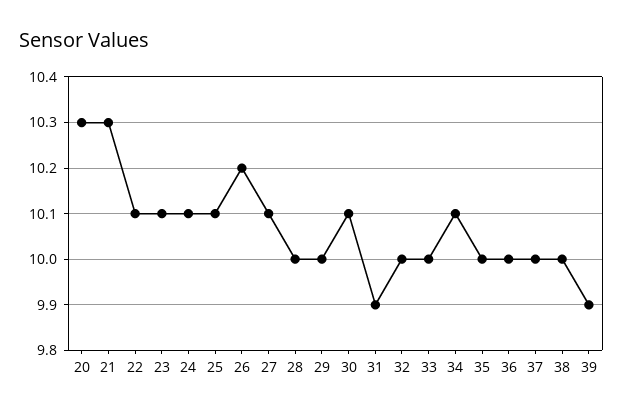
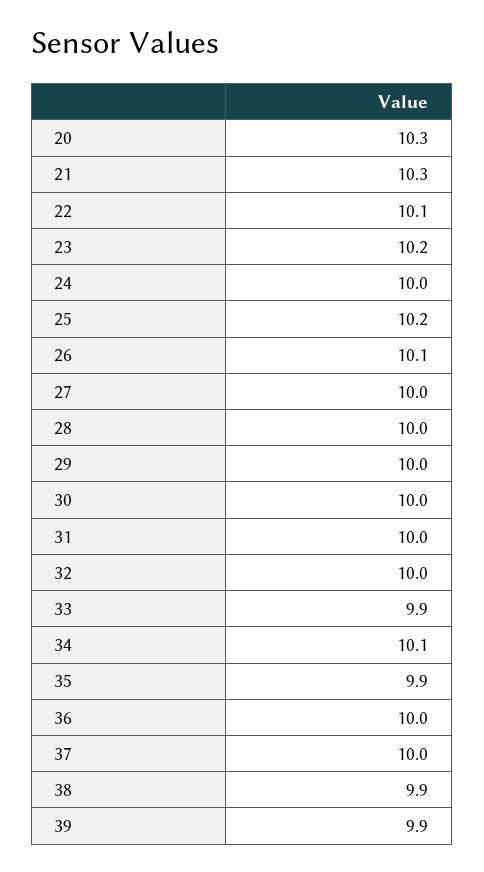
23: 10.1 -> 10.2
24: 10.1 -> 10
25: 10.1 -> 10.2
26: 10.2 -> 10.1
27: 10.1 -> 10
30: 10.1 -> 10
31: 9.9 -> 10
33: 10 -> 9.9
35: 10 -> 9.9
38: 10 -> 9.9

